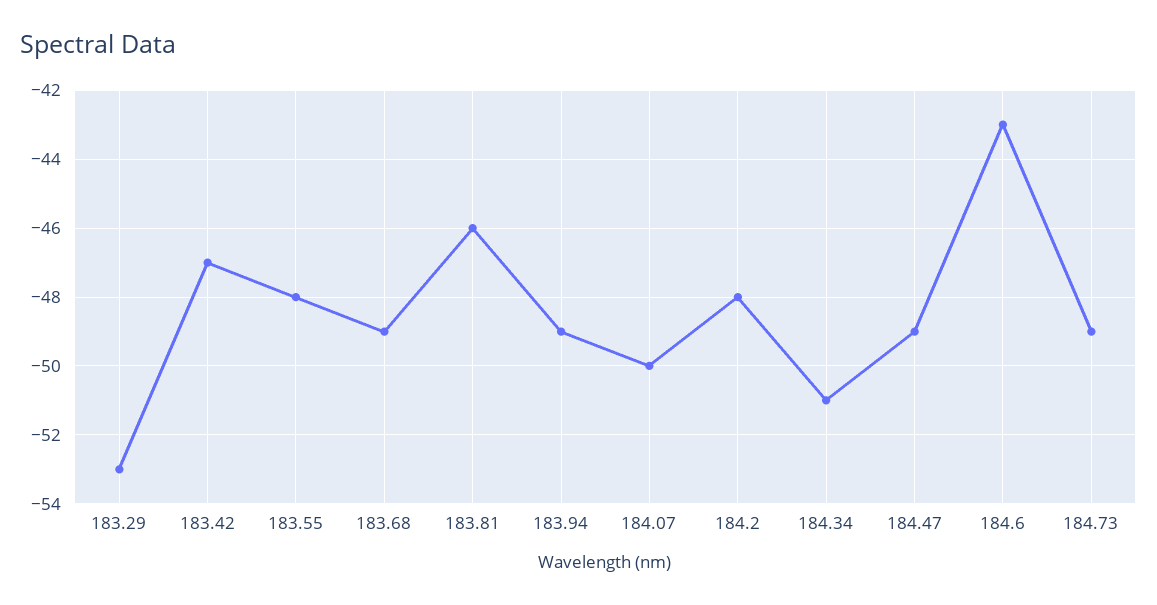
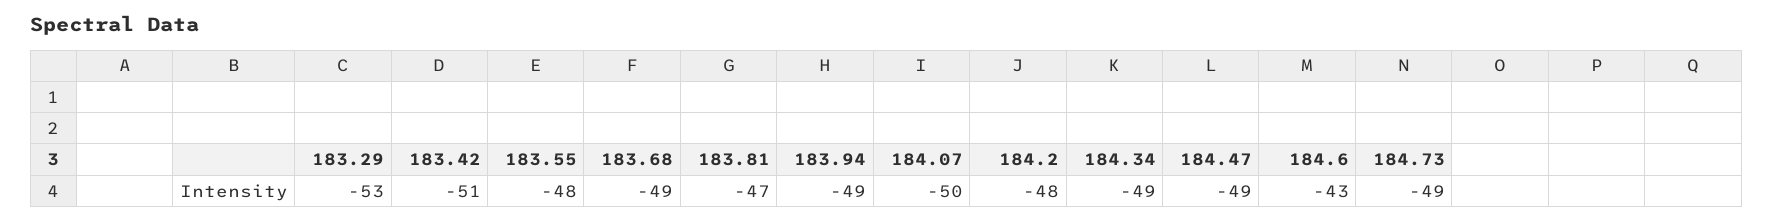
183.42: -47 -> -51
183.81: -46 -> -47
184.34: -51 -> -49

